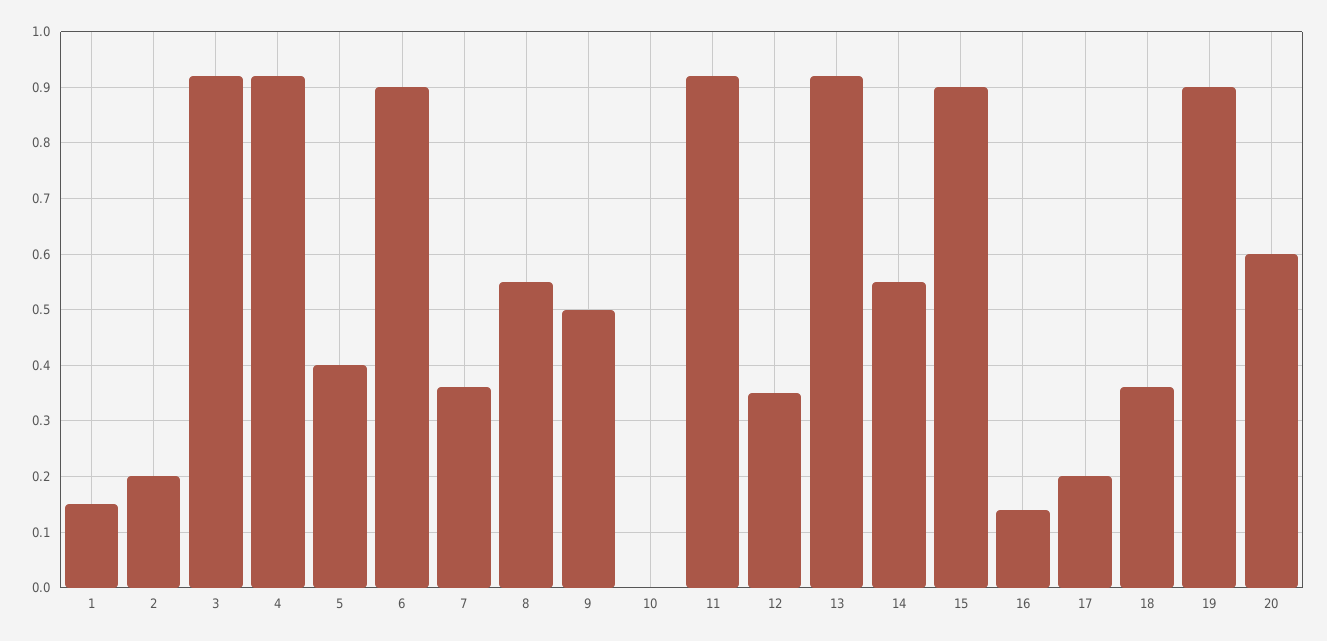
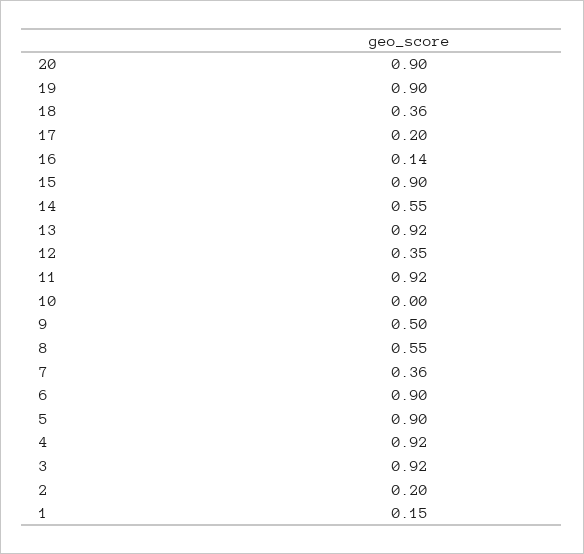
5: 0.4 -> 0.9
20: 0.6 -> 0.9

